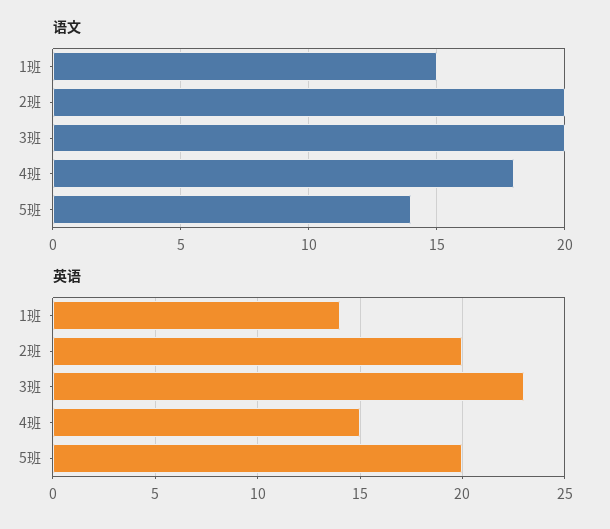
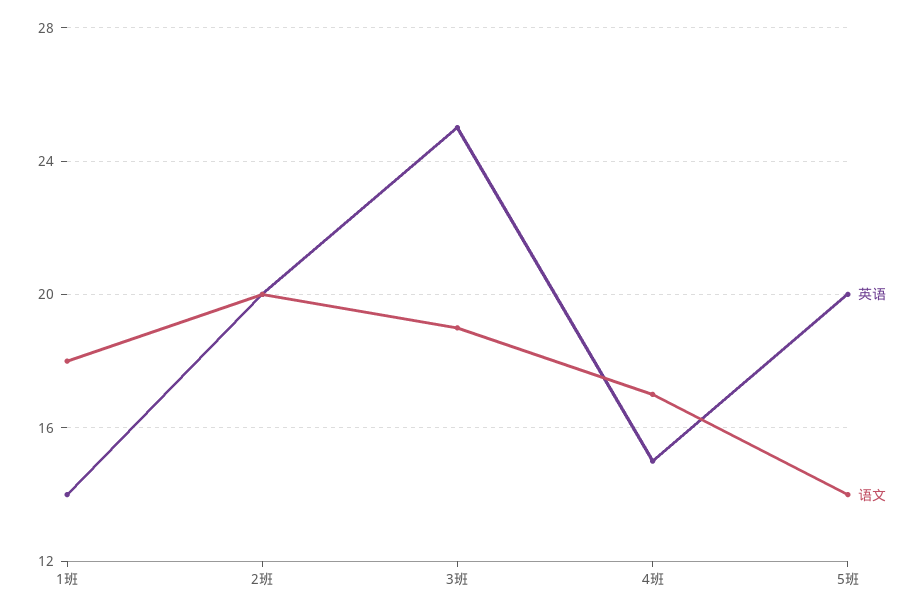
语文, 1班: 15 -> 18
语文, 3班: 20 -> 19
语文, 4班: 18 -> 17
英语, 3班: 23 -> 25

